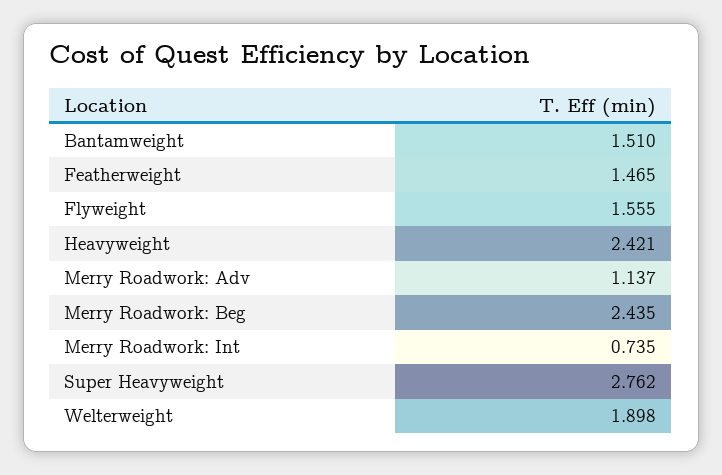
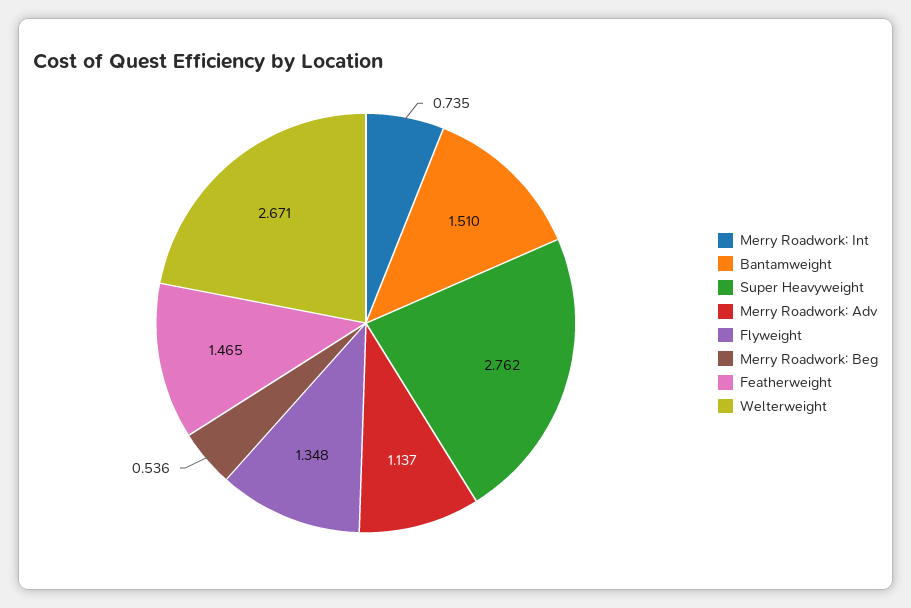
Flyweight: 1.555 -> 1.348
Heavyweight: 2.421 -> none
Merry Roadwork: Beg: 2.435 -> 0.536
Welterweight: 1.898 -> 2.671

